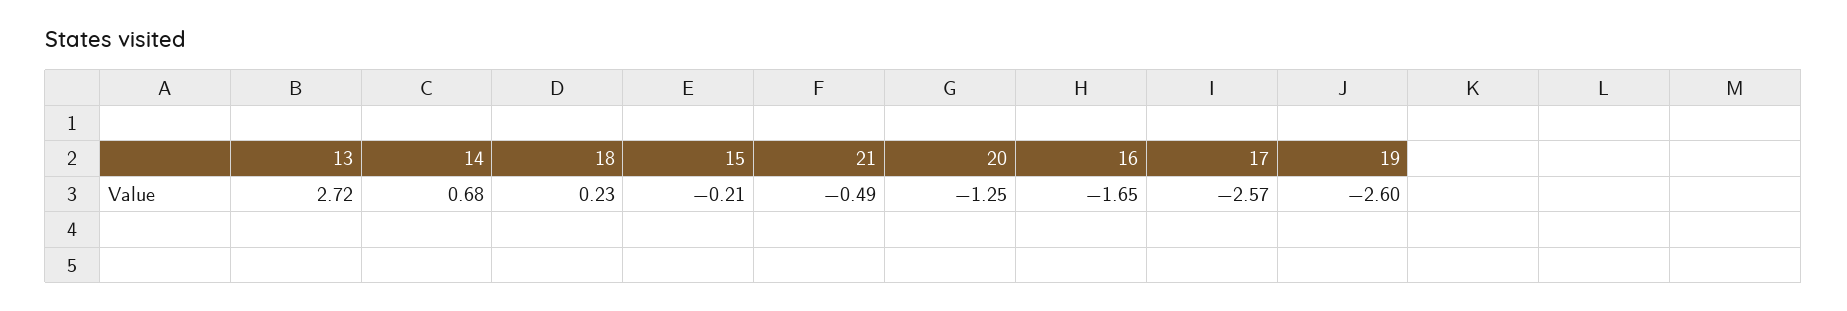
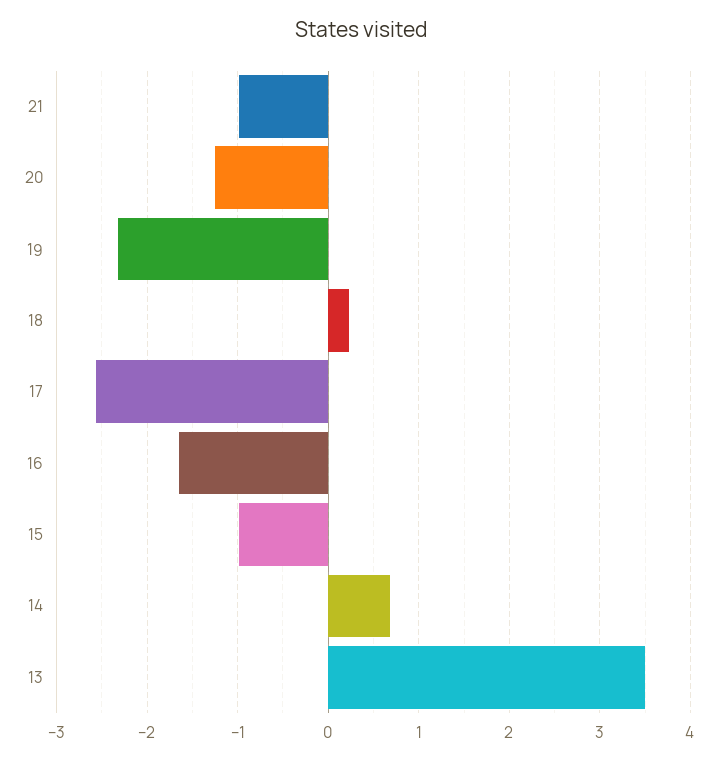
13: 2.72 -> 3.5
15: -0.21 -> -1
21: -0.49 -> -1
19: -2.6 -> -2.3

